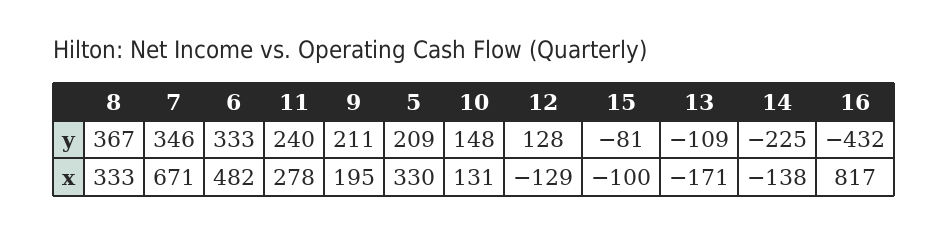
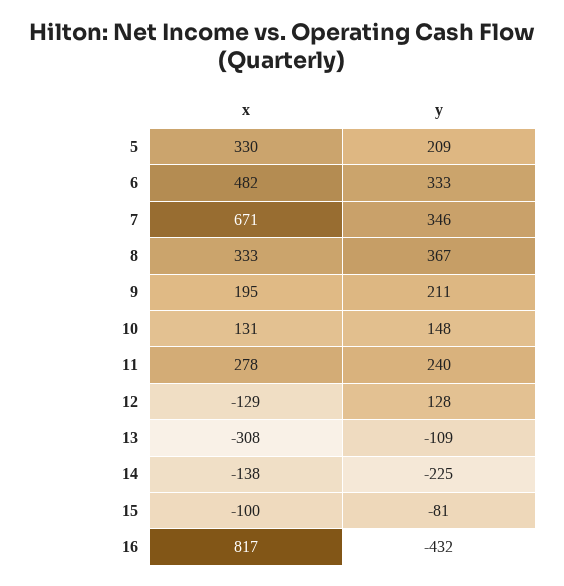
13, x: -171 -> -308

